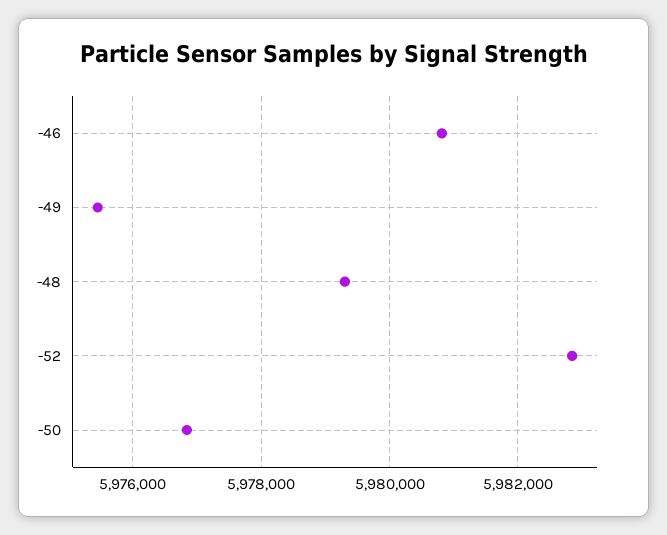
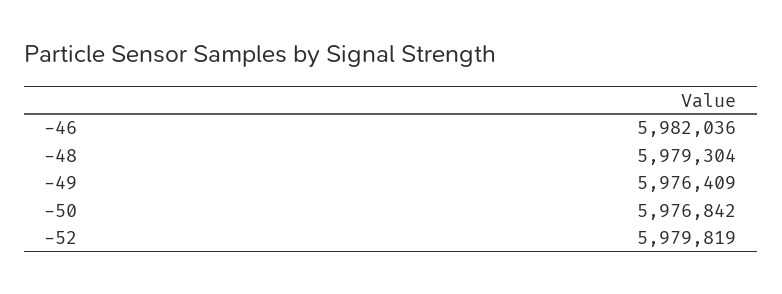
-46: 5980800 -> 5982036
-49: 5975400 -> 5976409
-52: 5982800 -> 5979819

